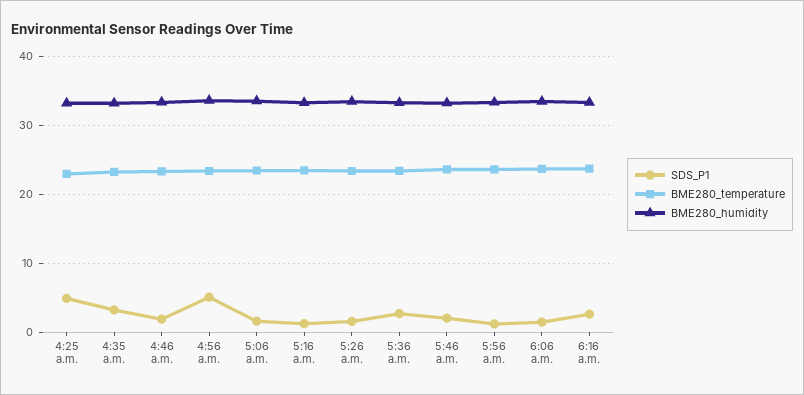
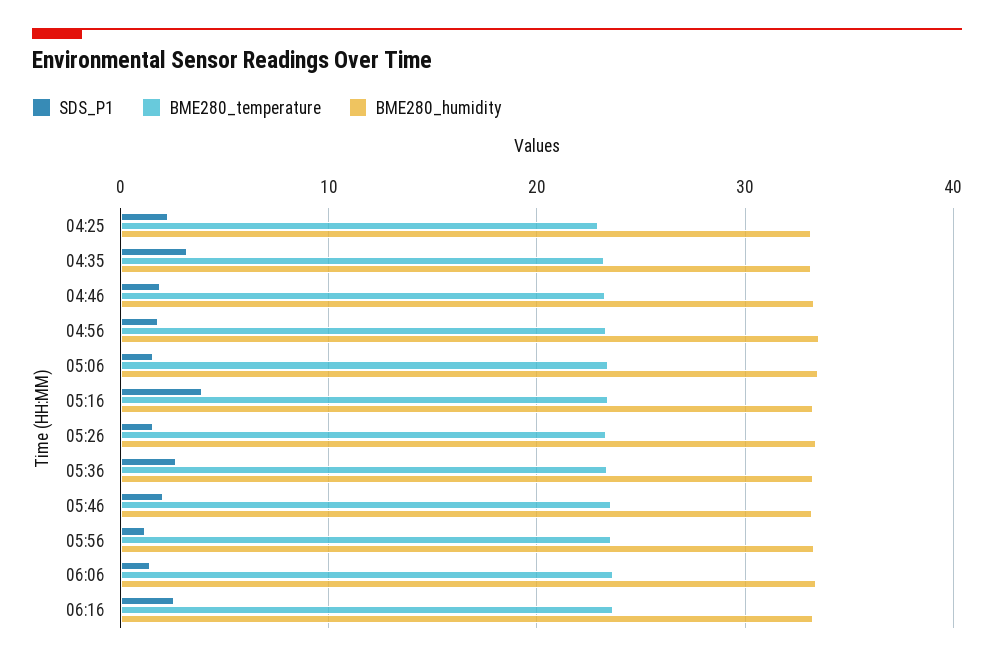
SDS_P1, 4:25 a.m.: 5 -> 2
SDS_P1, 4:56 a.m.: 5 -> 2
SDS_P1, 5:16 a.m.: 1 -> 4

